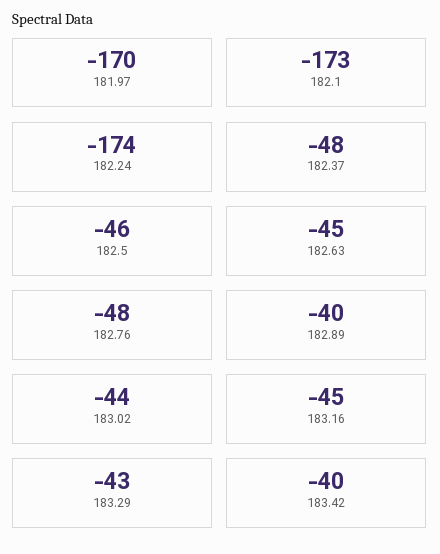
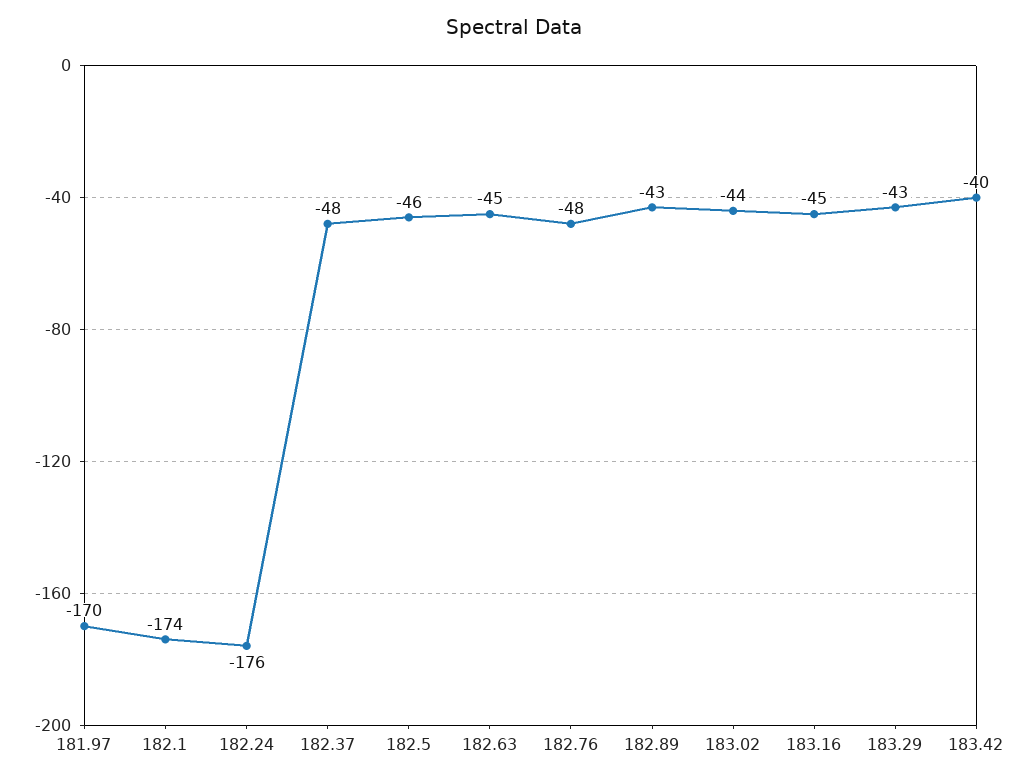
182.1: -173 -> -174
182.24: -174 -> -176
182.89: -40 -> -43

